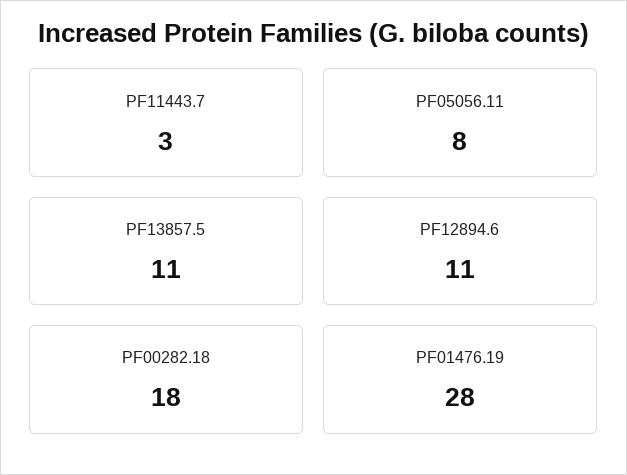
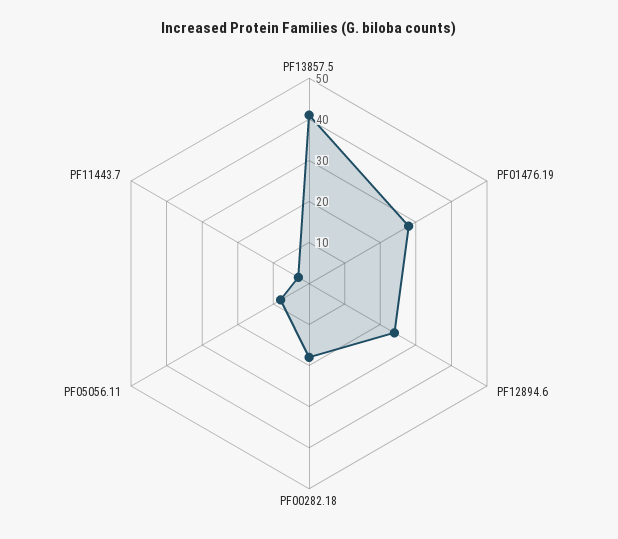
PF13857.5: 11 -> 40
PF12894.6: 11 -> 25

